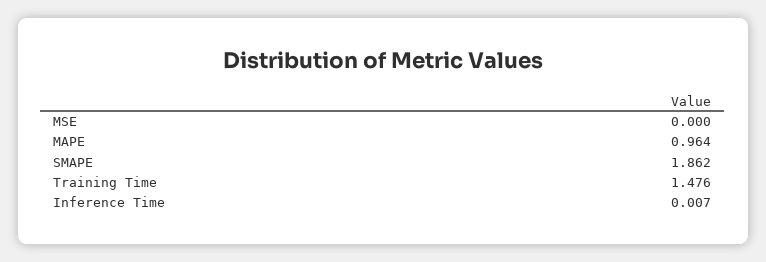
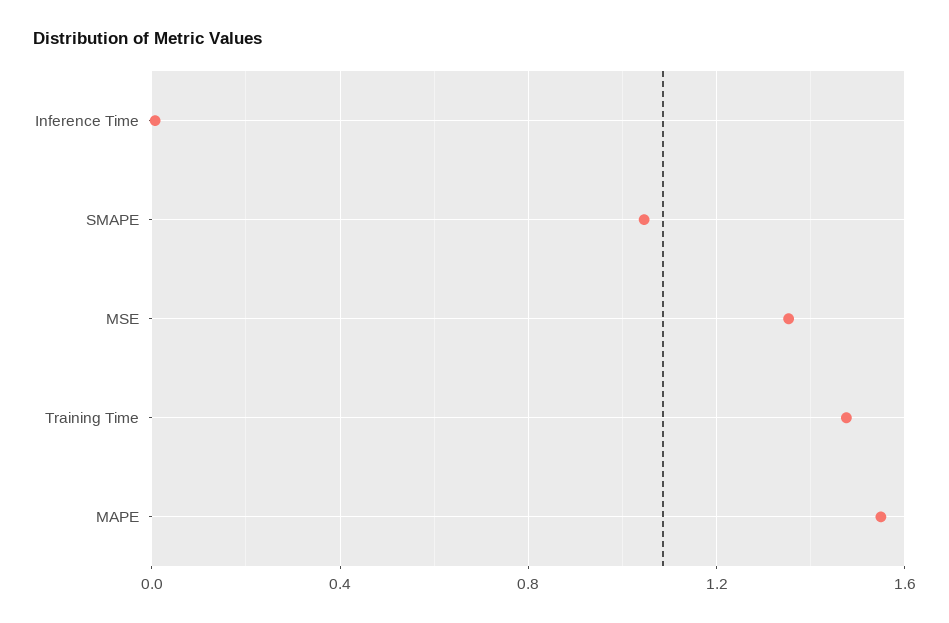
MSE: 0 -> 1.35
MAPE: 0.964 -> 1.55
SMAPE: 1.862 -> 1.05

